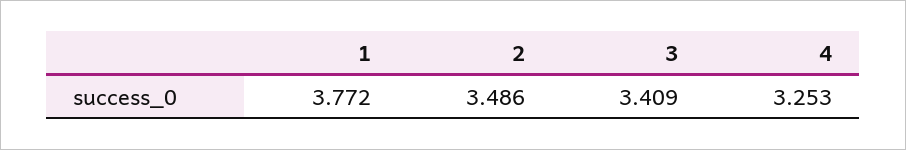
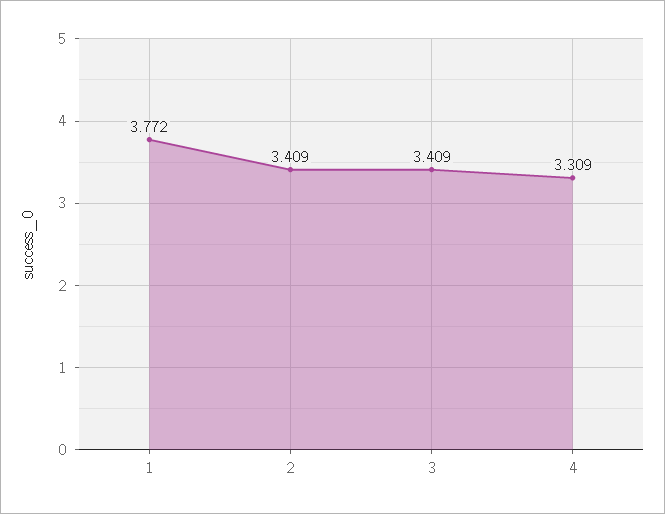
2: 3.486 -> 3.409
4: 3.253 -> 3.309

